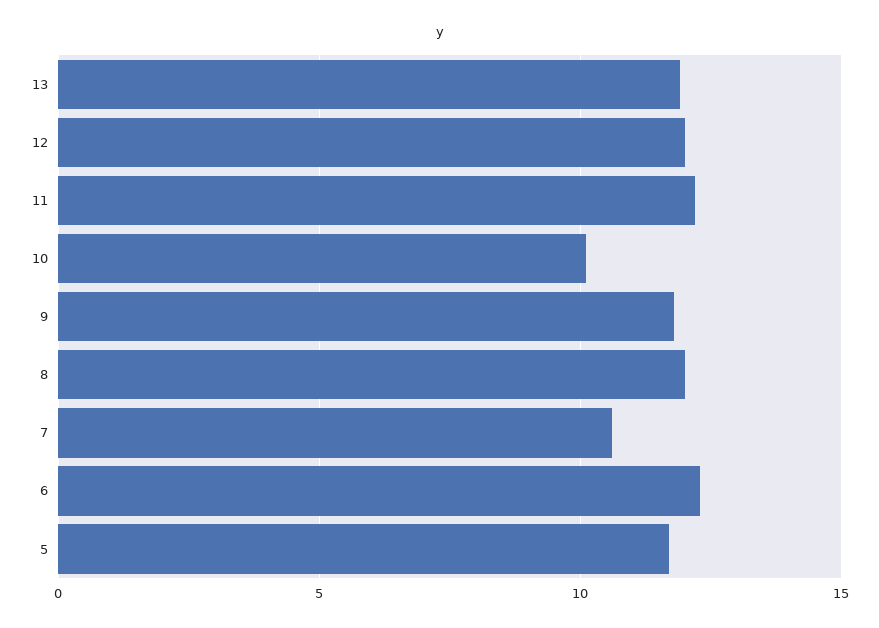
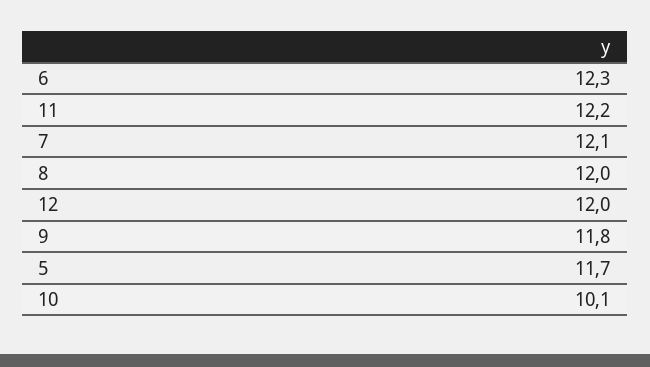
13: 12 -> none
7: 10.5 -> 12.1

